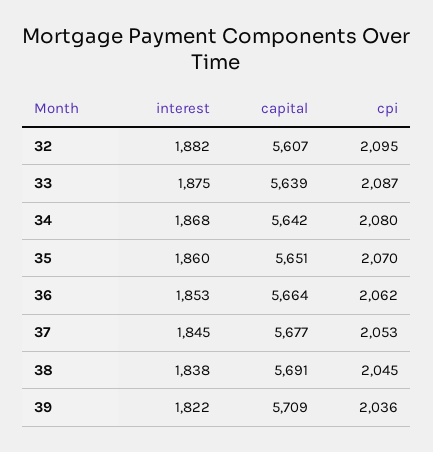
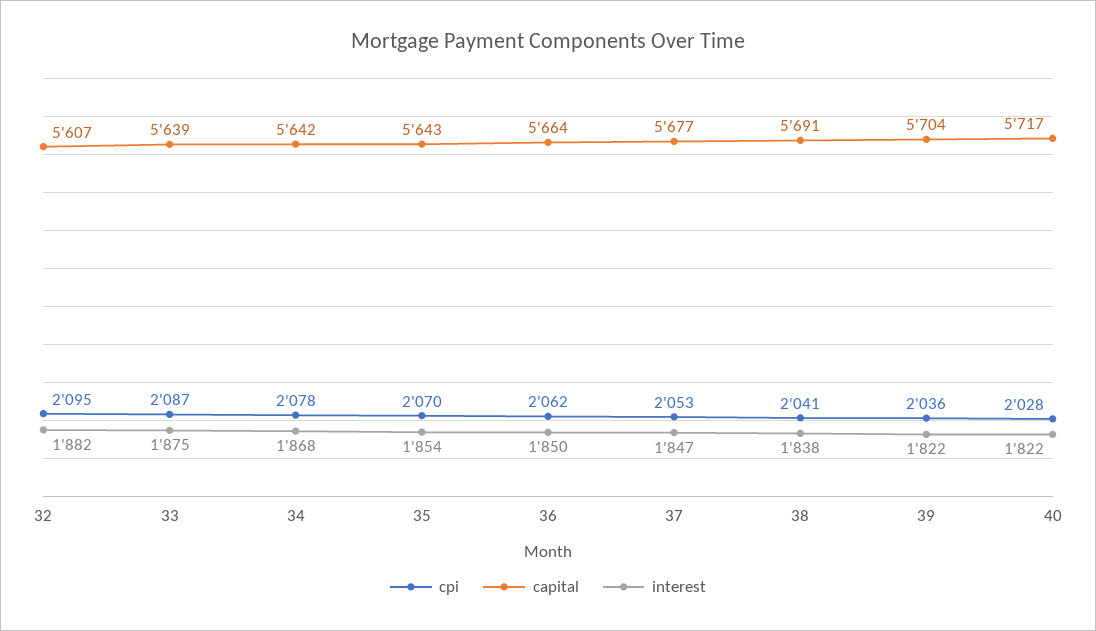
cpi, 34: 2080 -> 2078
interest, 35: 1860 -> 1854
capital, 35: 5651 -> 5643
interest, 36: 1853 -> 1850
interest, 37: 1845 -> 1847
cpi, 38: 2045 -> 2041
capital, 39: 5709 -> 5704
cpi, 40: none -> 2028
capital, 40: none -> 5717
interest, 40: none -> 1822

